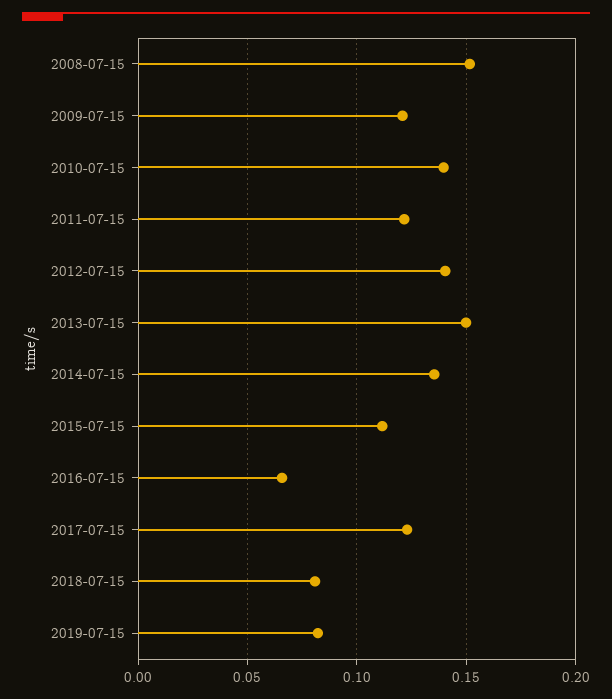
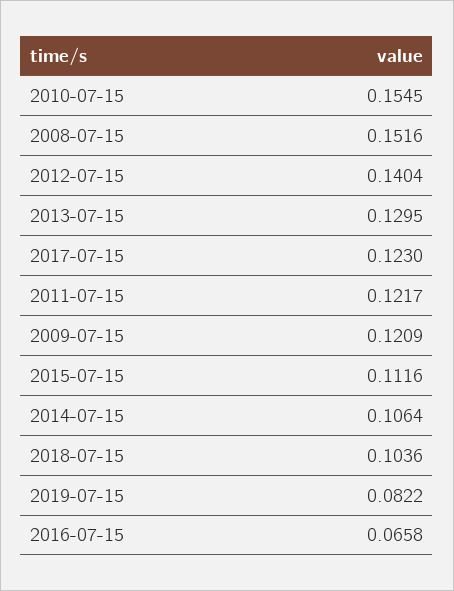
2010-07-15: 0.14 -> 0.1545
2013-07-15: 0.15 -> 0.1295
2014-07-15: 0.135 -> 0.1064
2018-07-15: 0.08 -> 0.1036

